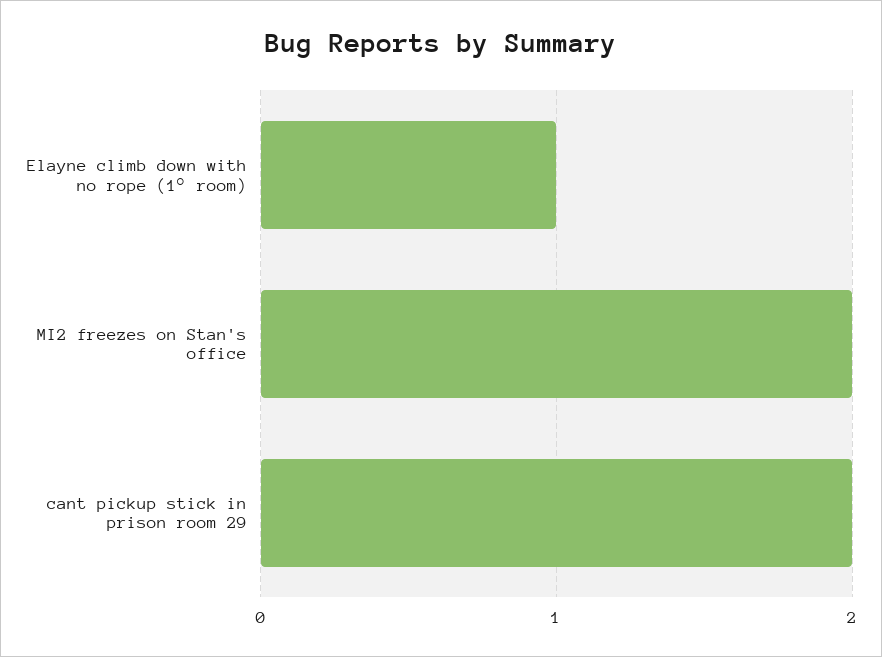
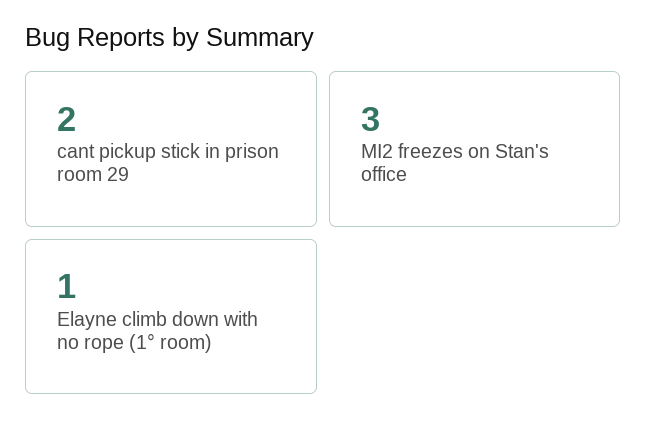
MI2 freezes on Stan's office: 2 -> 3

